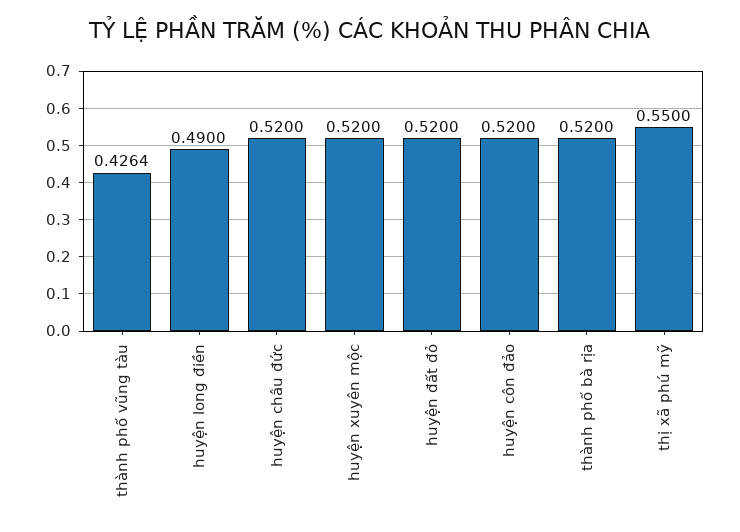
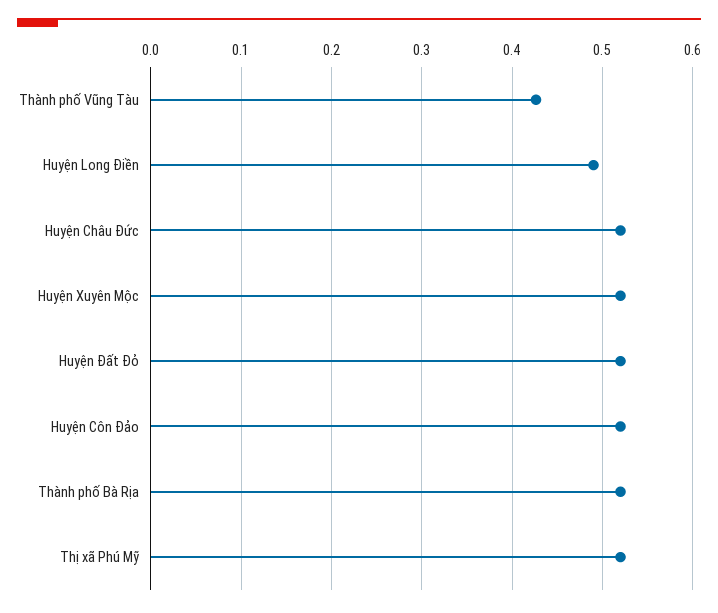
thị xã phú mỹ: 0.55 -> 0.52

